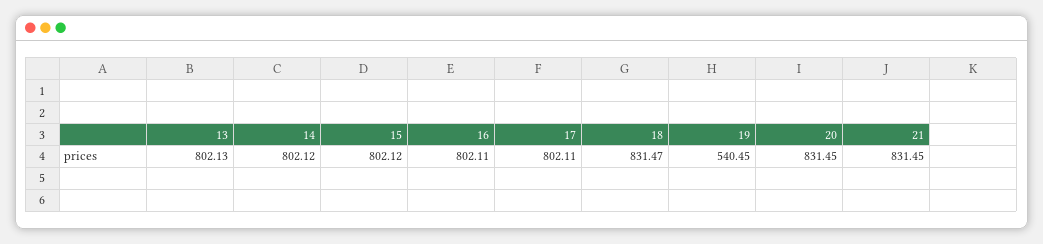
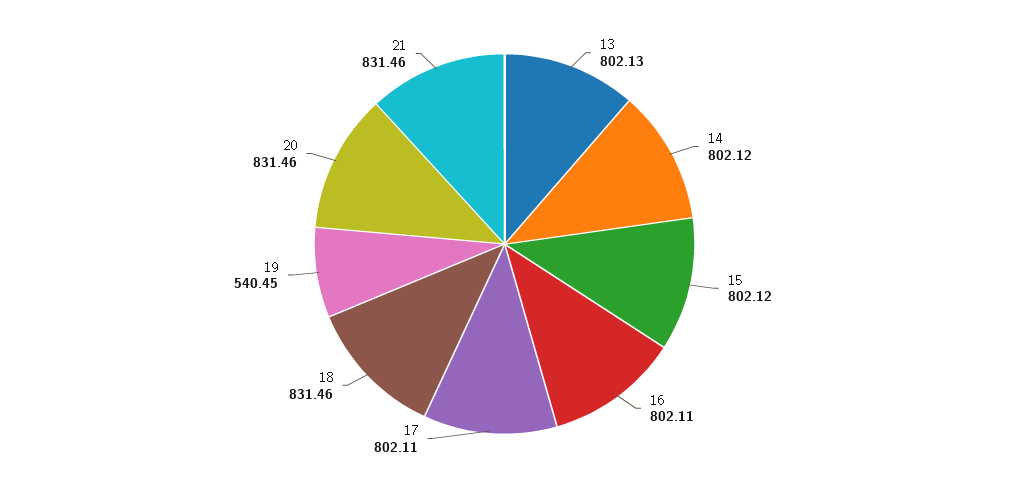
18: 831.47 -> 831.46
20: 831.45 -> 831.46
21: 831.45 -> 831.46

